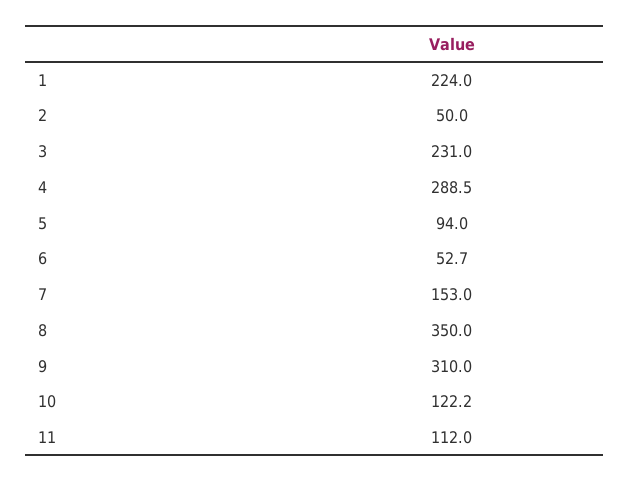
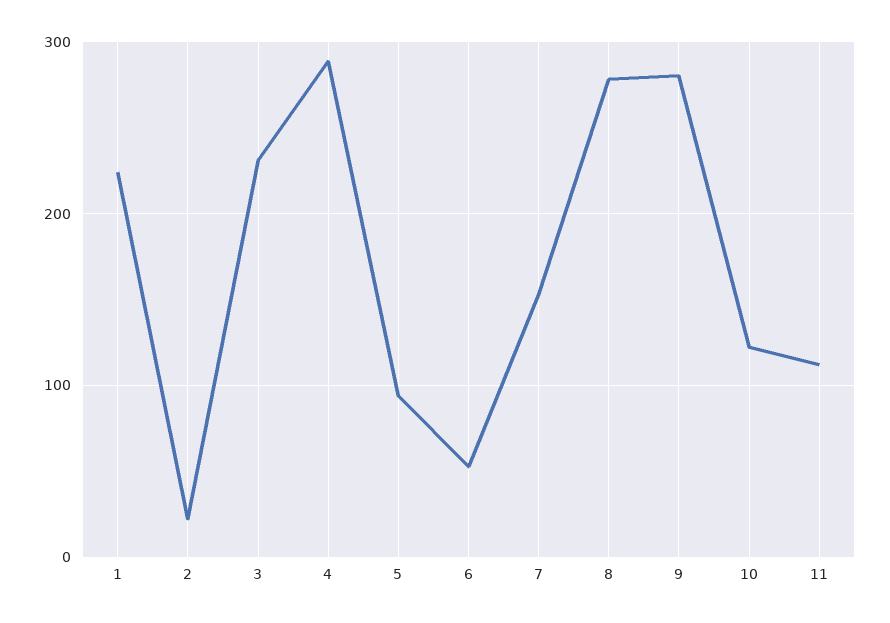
2: 50 -> 20
8: 350 -> 280
9: 310 -> 280

